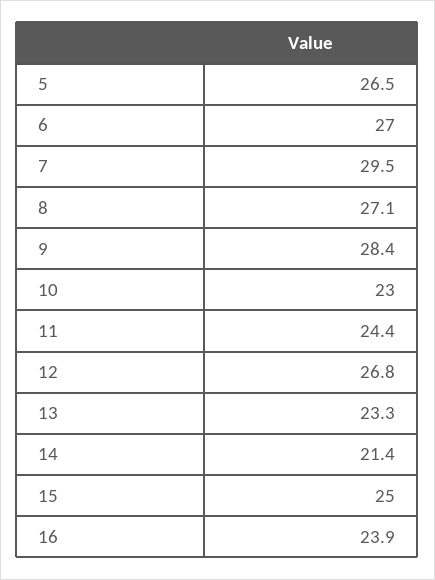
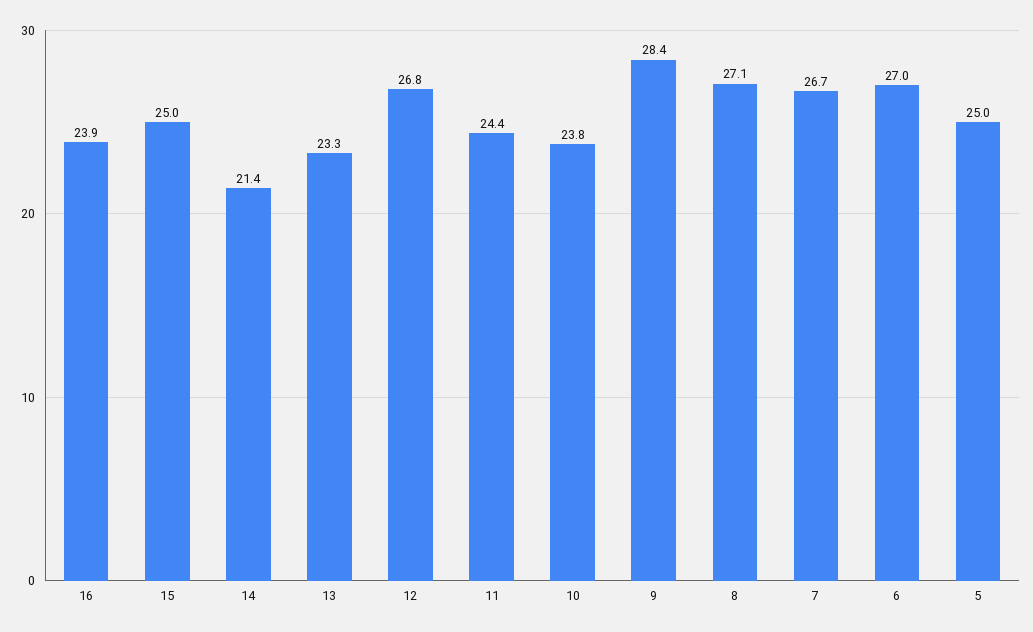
5: 26.5 -> 25
7: 29.5 -> 26.7
10: 23 -> 23.8

